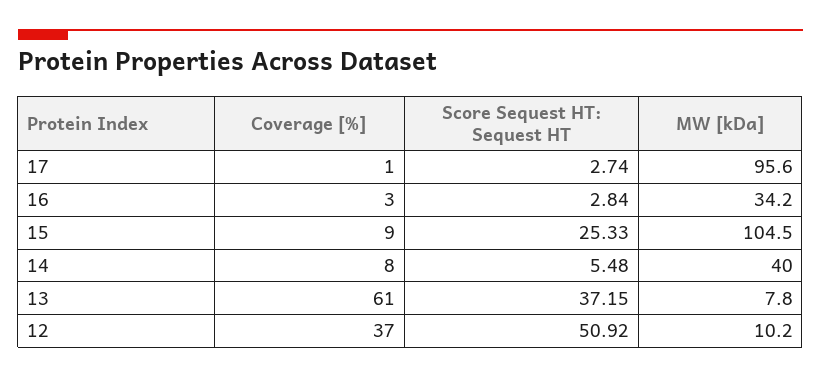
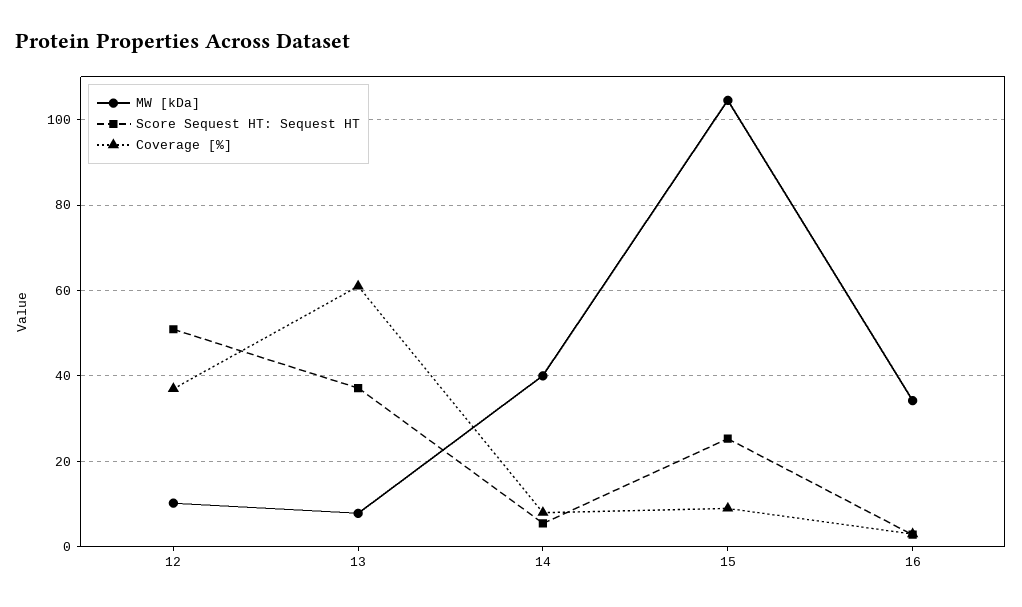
Coverage [%], 17: 1 -> none
Score Sequest HT: Sequest HT, 17: 2.74 -> none
MW [kDa], 17: 95.6 -> none

